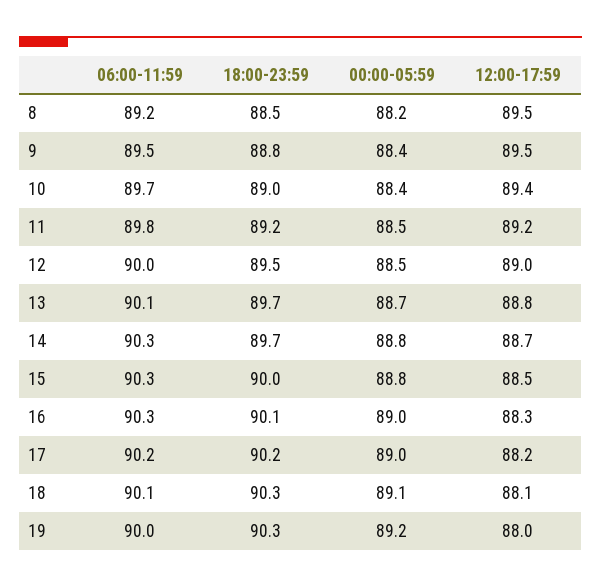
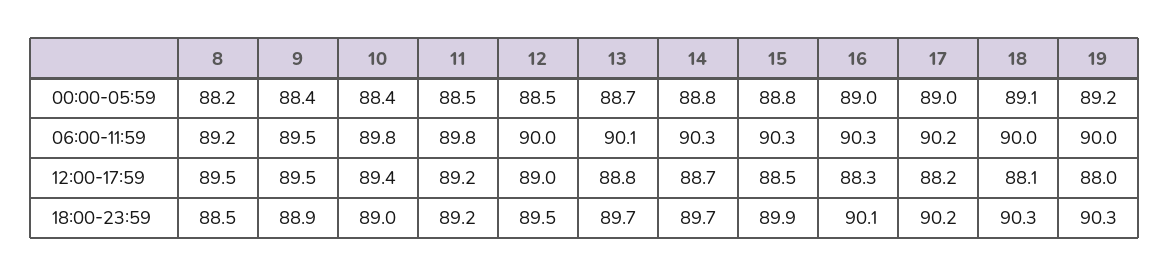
18:00-23:59, 9: 88.8 -> 88.9
06:00-11:59, 10: 89.7 -> 89.8
18:00-23:59, 15: 90 -> 89.9
06:00-11:59, 18: 90.1 -> 90

